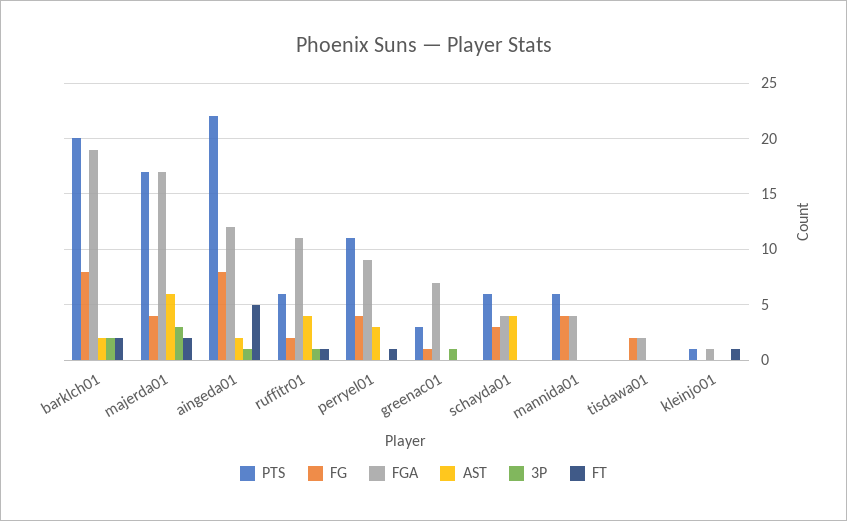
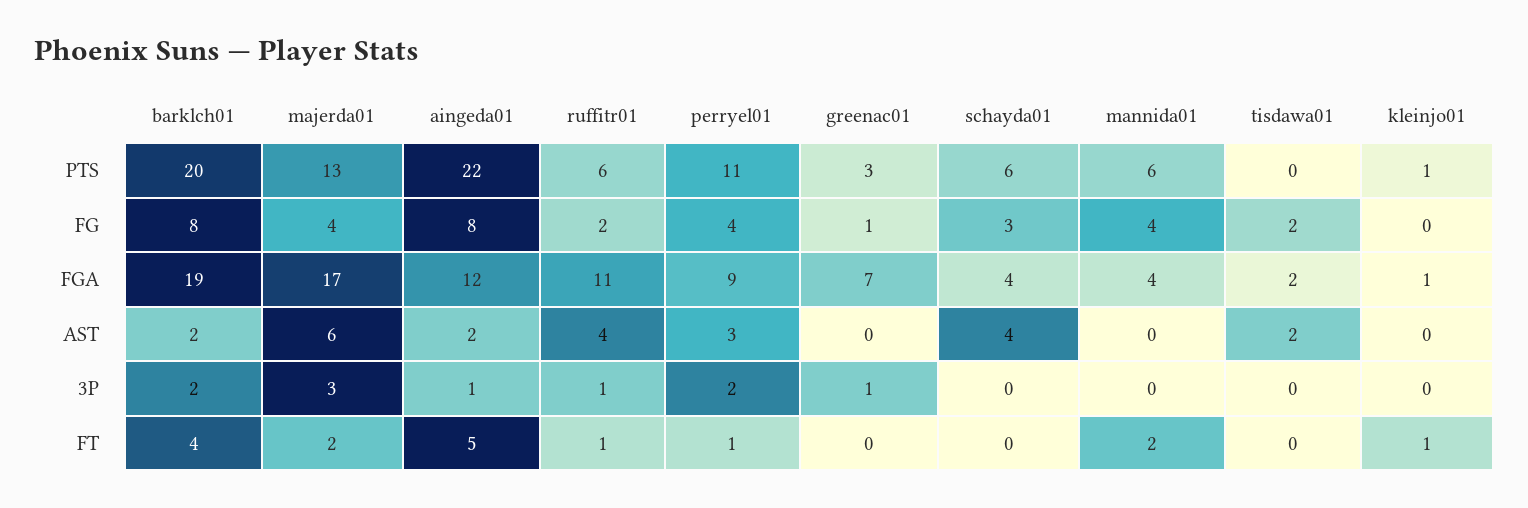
FT, barklch01: 2 -> 4
PTS, majerda01: 17 -> 13
3P, perryel01: 0 -> 2
FT, mannida01: 0 -> 2
AST, tisdawa01: 0 -> 2

